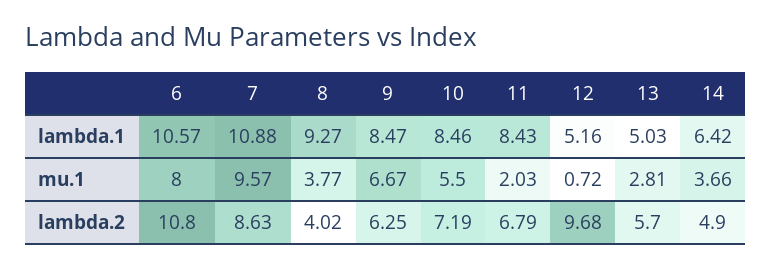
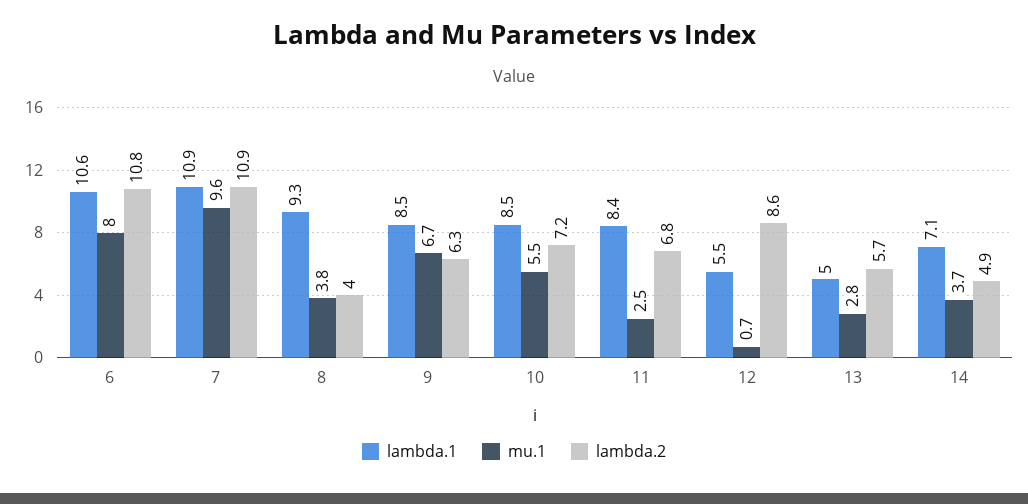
lambda.1, 12: 5.16 -> 5.5
lambda.1, 14: 6.42 -> 7.1
mu.1, 11: 2.03 -> 2.5
lambda.2, 7: 8.63 -> 10.9
lambda.2, 12: 9.68 -> 8.6

